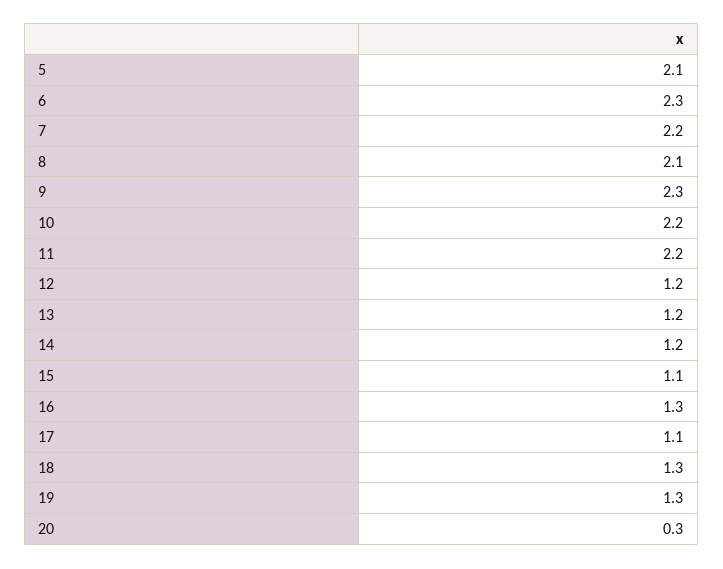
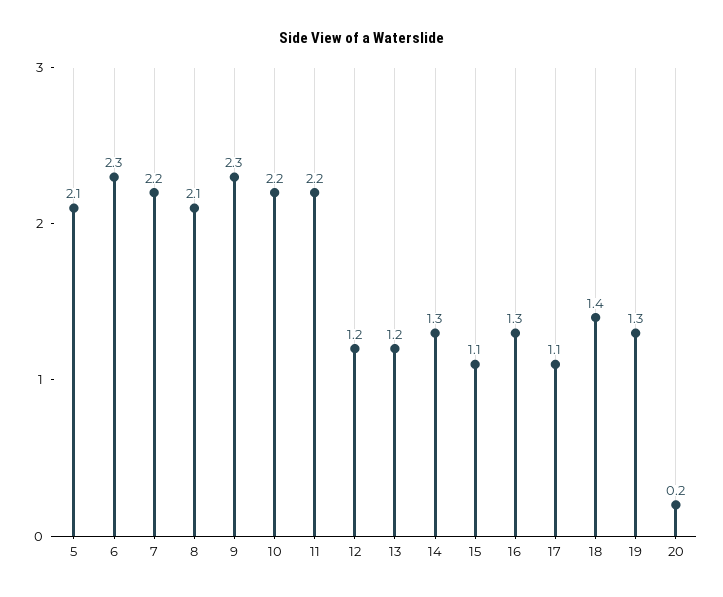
14: 1.2 -> 1.3
18: 1.3 -> 1.4
20: 0.3 -> 0.2

